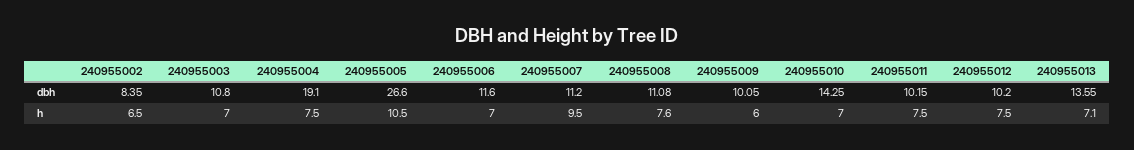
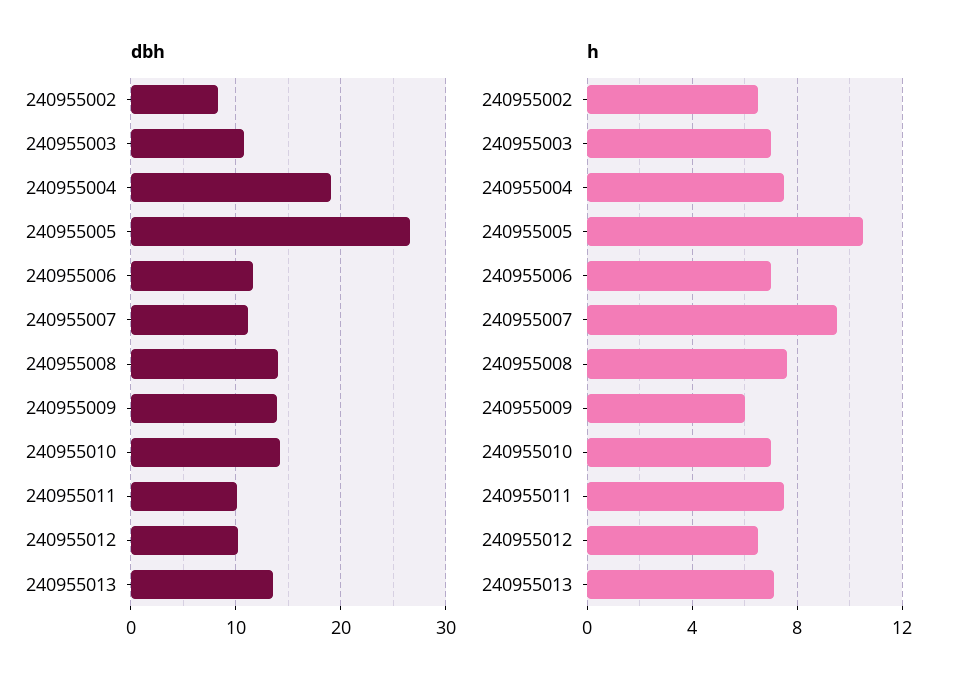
dbh, 240955008: 11.08 -> 14
dbh, 240955009: 10.05 -> 14
h, 240955012: 7.5 -> 6.5

